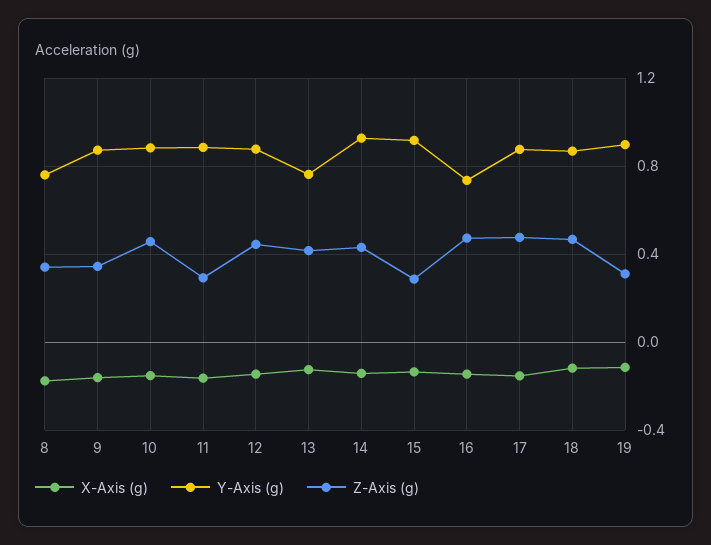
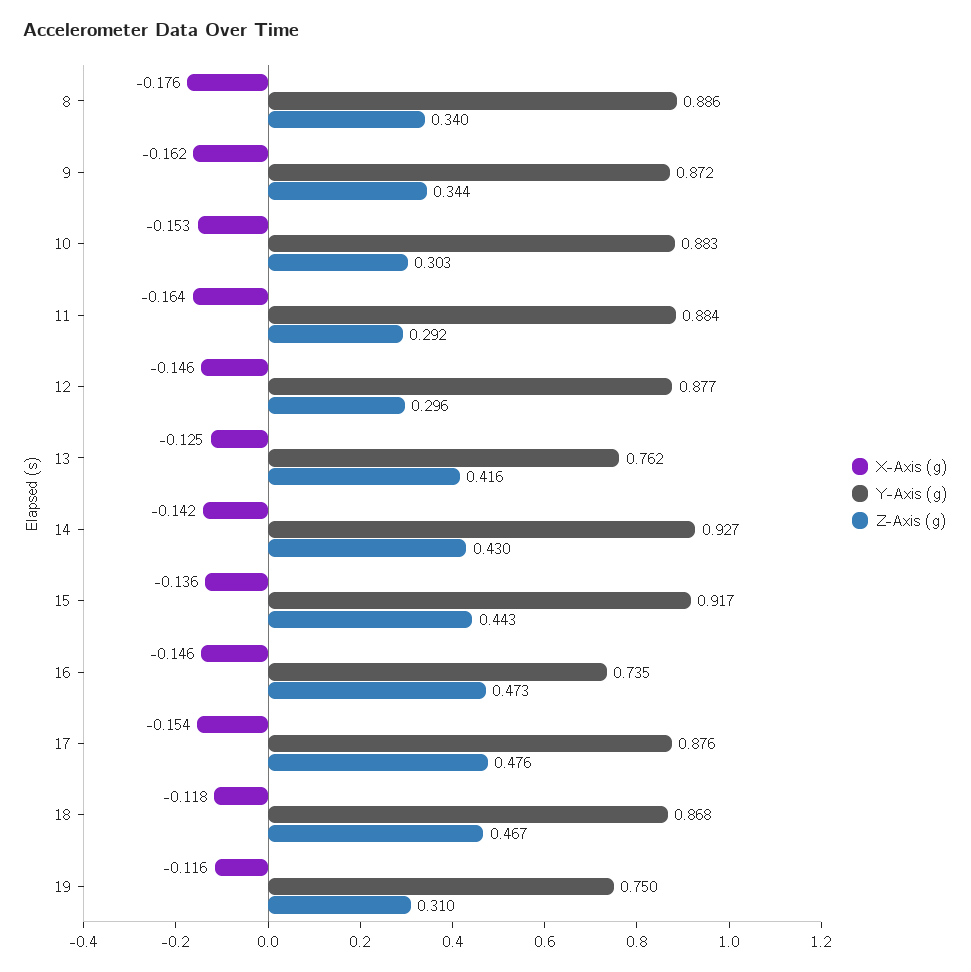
Y-Axis (g), 8: 0.75 -> 0.886
Z-Axis (g), 10: 0.45 -> 0.303
Z-Axis (g), 12: 0.45 -> 0.296
Z-Axis (g), 15: 0.3 -> 0.443
Y-Axis (g), 19: 0.9 -> 0.75

